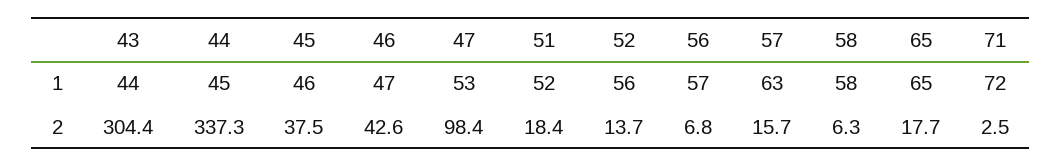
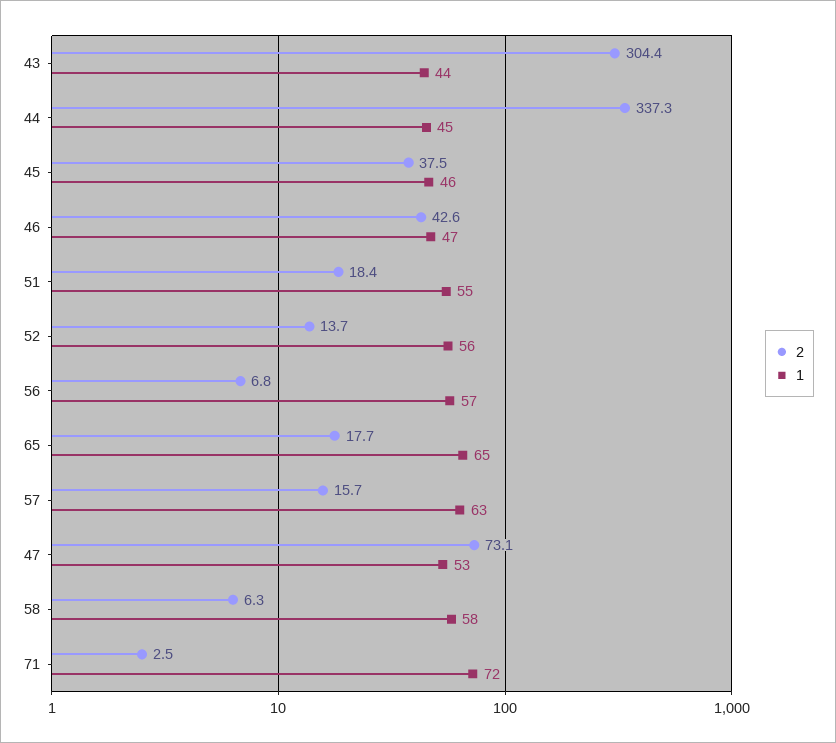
1, 51: 52 -> 55
2, 47: 98.4 -> 73.1

